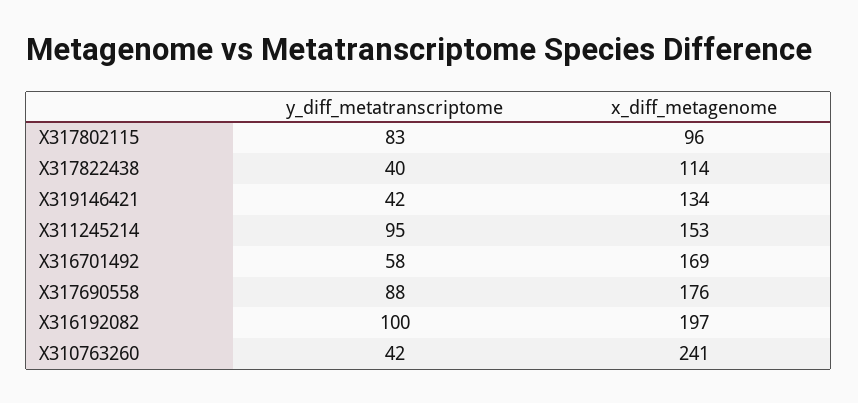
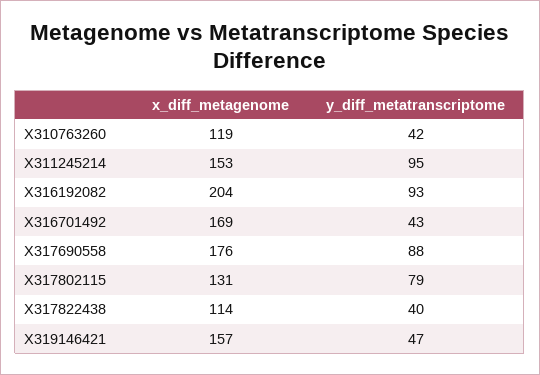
y_diff_metatranscriptome, X317802115: 83 -> 79
x_diff_metagenome, X317802115: 96 -> 131
y_diff_metatranscriptome, X319146421: 42 -> 47
x_diff_metagenome, X319146421: 134 -> 157
y_diff_metatranscriptome, X316701492: 58 -> 43
y_diff_metatranscriptome, X316192082: 100 -> 93
x_diff_metagenome, X316192082: 197 -> 204
x_diff_metagenome, X310763260: 241 -> 119

